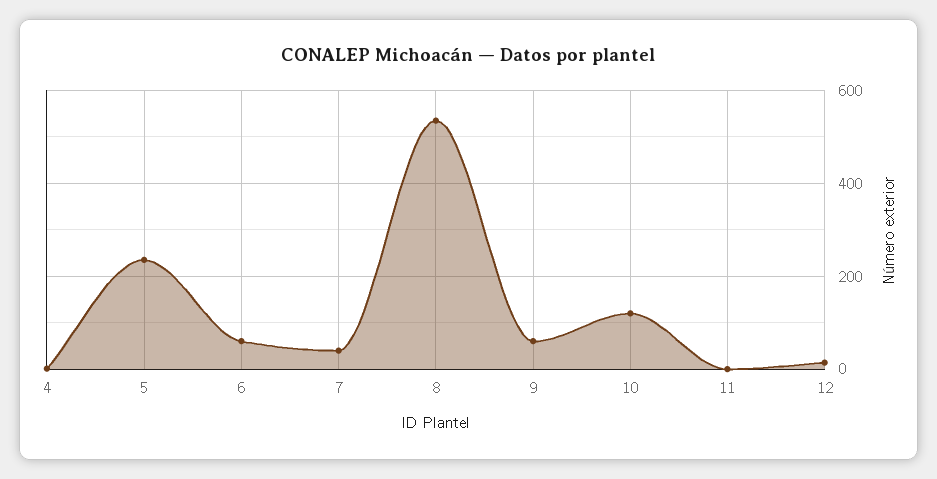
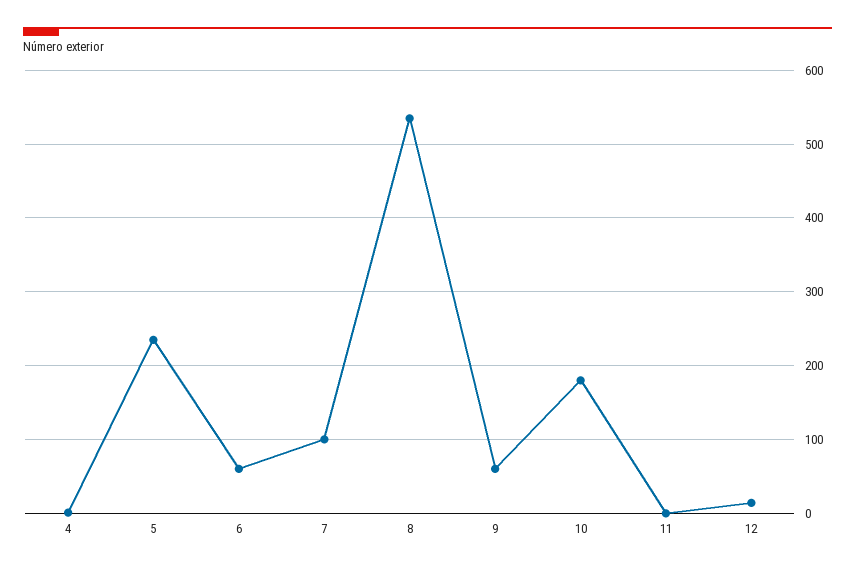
7: 40 -> 100
10: 120 -> 180

